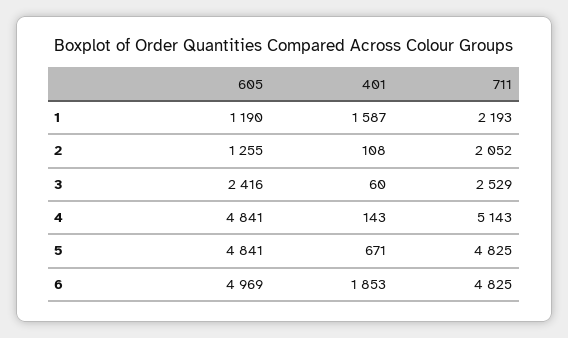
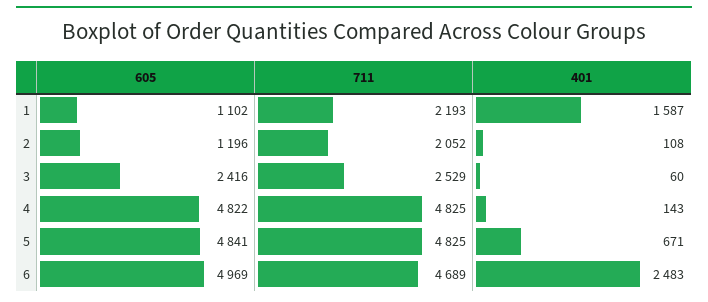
605, 1: 1190 -> 1102
605, 2: 1255 -> 1196
605, 4: 4841 -> 4822
711, 4: 5143 -> 4825
401, 6: 1853 -> 2483
711, 6: 4825 -> 4689

